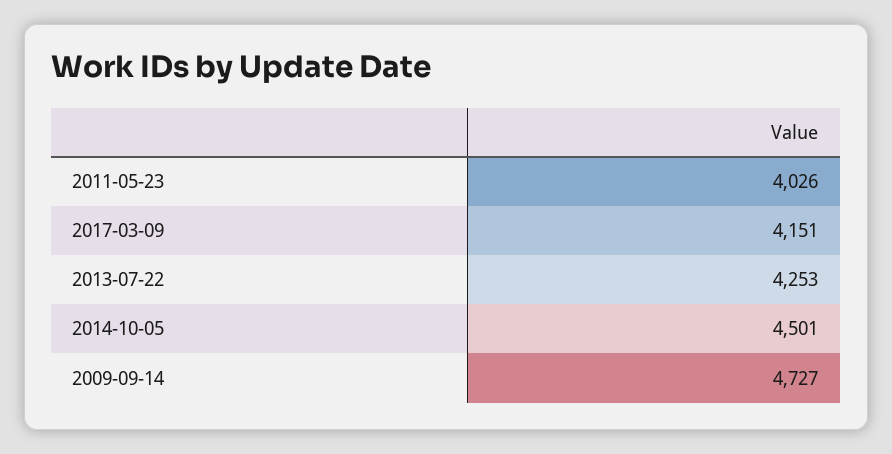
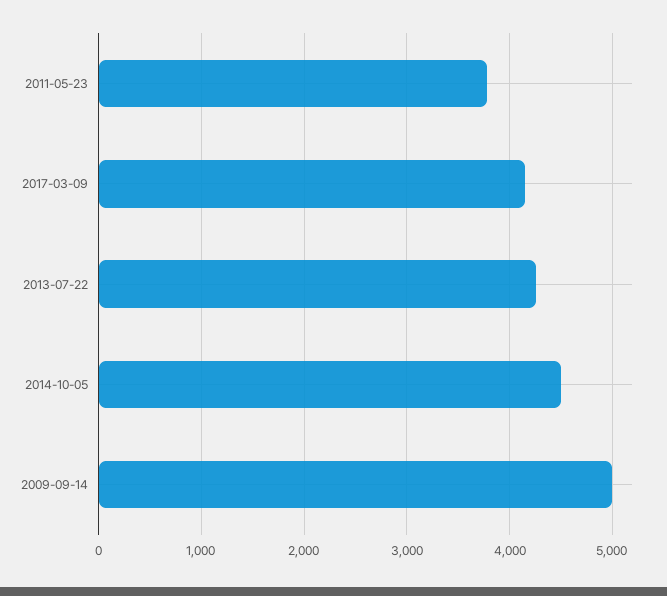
2011-05-23: 4026 -> 3800
2009-09-14: 4727 -> 5000

